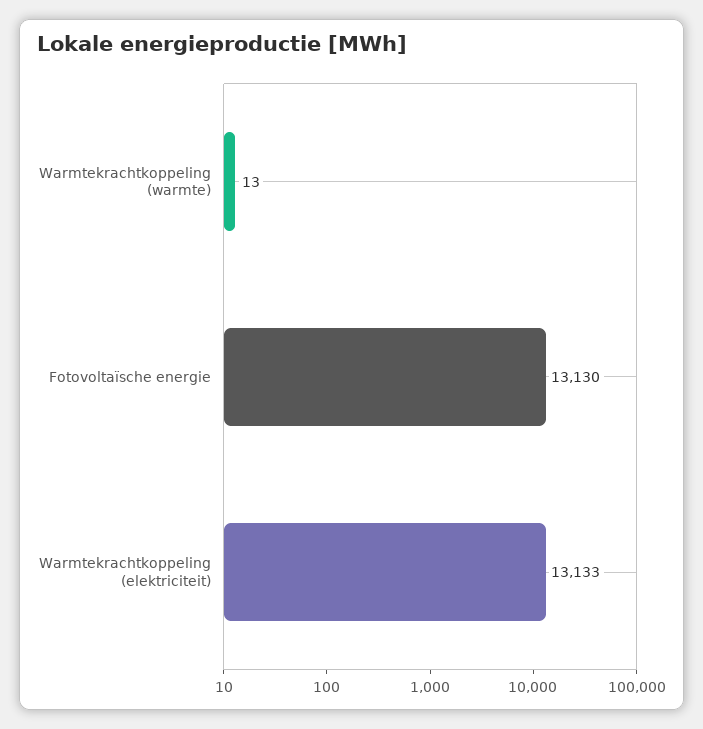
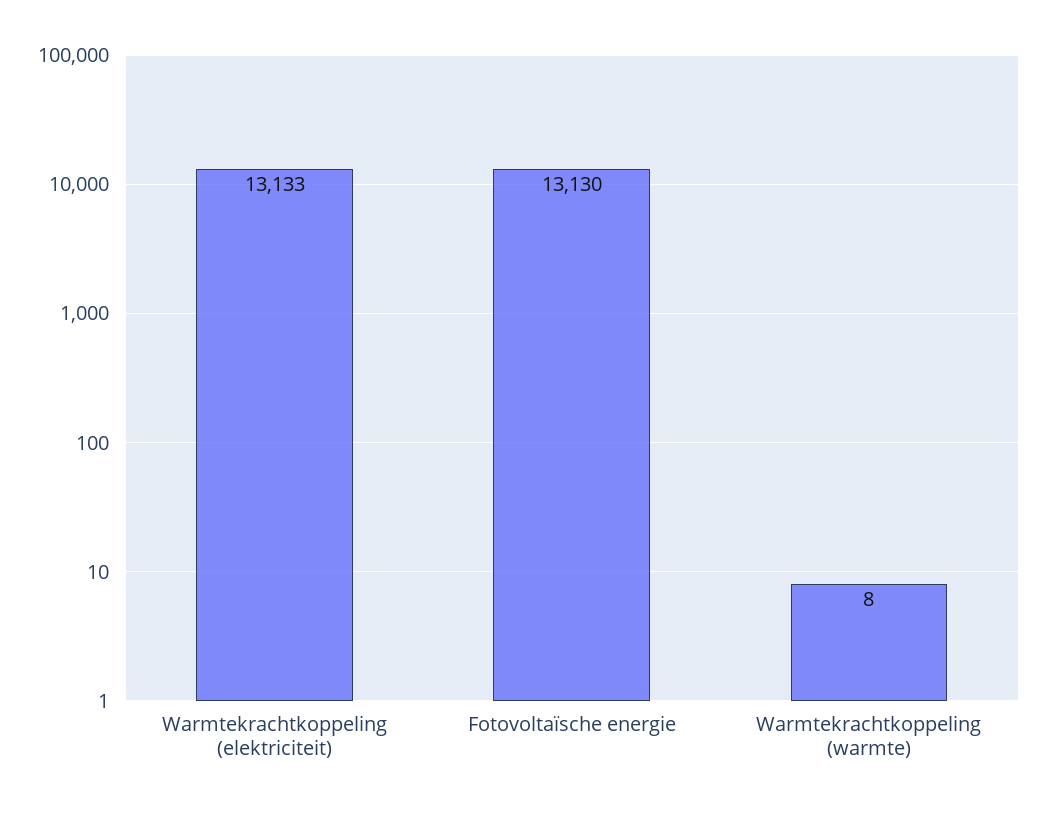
Warmtekrachtkoppeling (warmte): 13 -> 8

